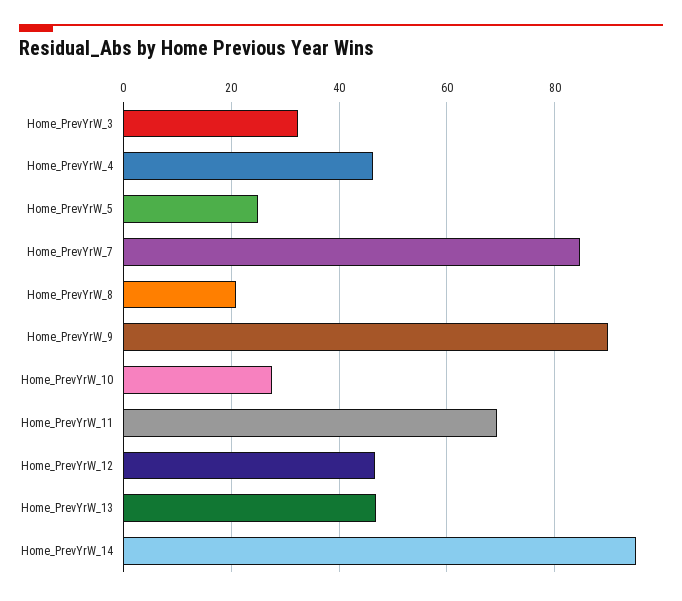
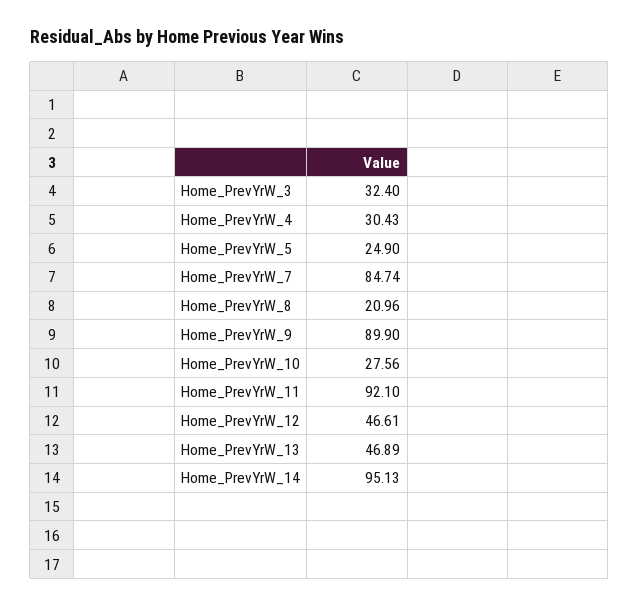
Home_PrevYrW_4: 46 -> 30.43
Home_PrevYrW_11: 70 -> 92.1

